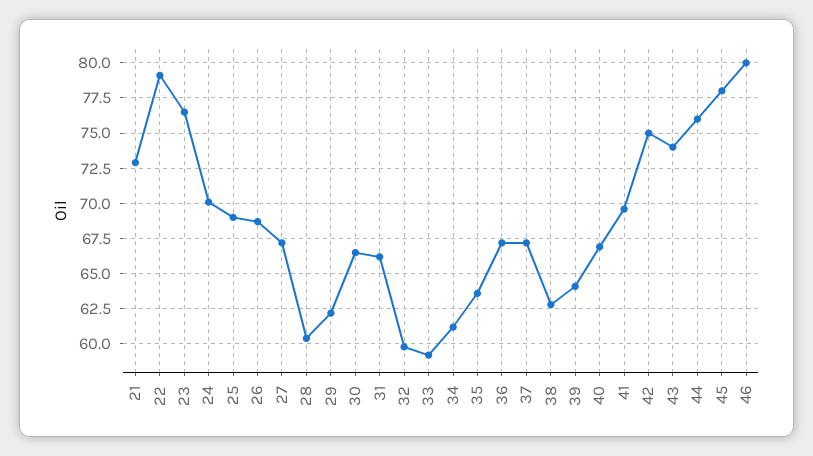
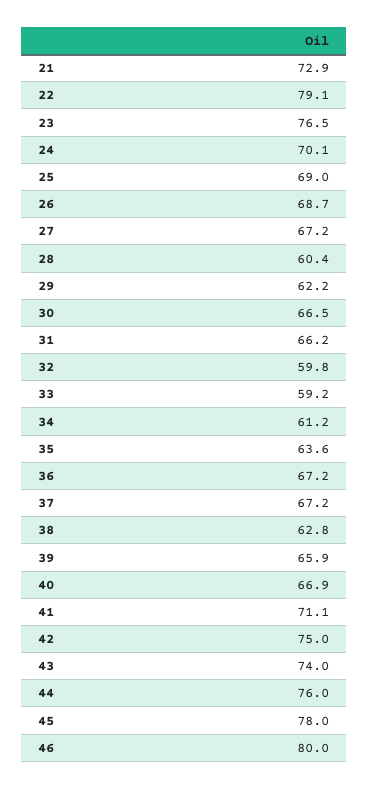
39: 64 -> 65.9
41: 69.5 -> 71.1

